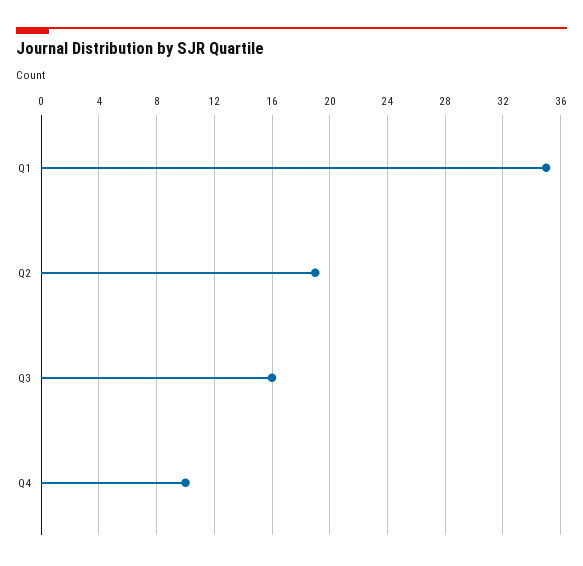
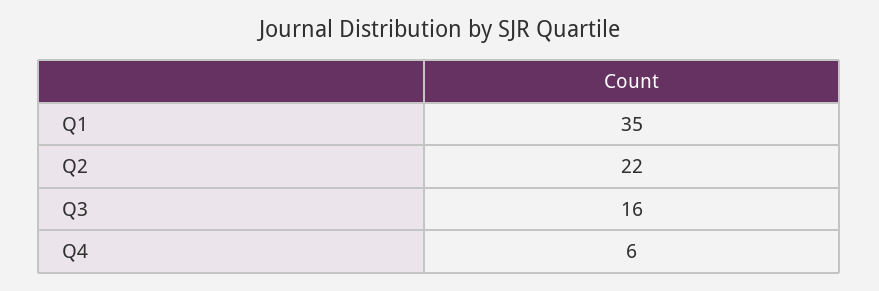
Q2: 19 -> 22
Q4: 10 -> 6

